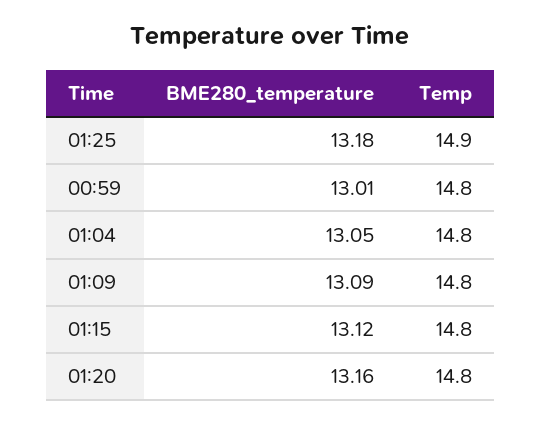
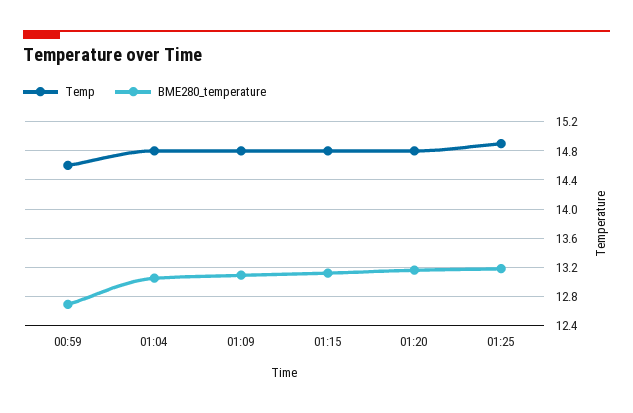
BME280_temperature, 00:59: 13.01 -> 12.7
Temp, 00:59: 14.8 -> 14.6

